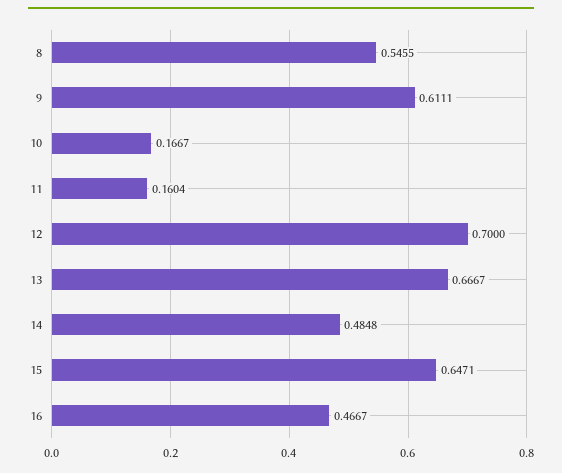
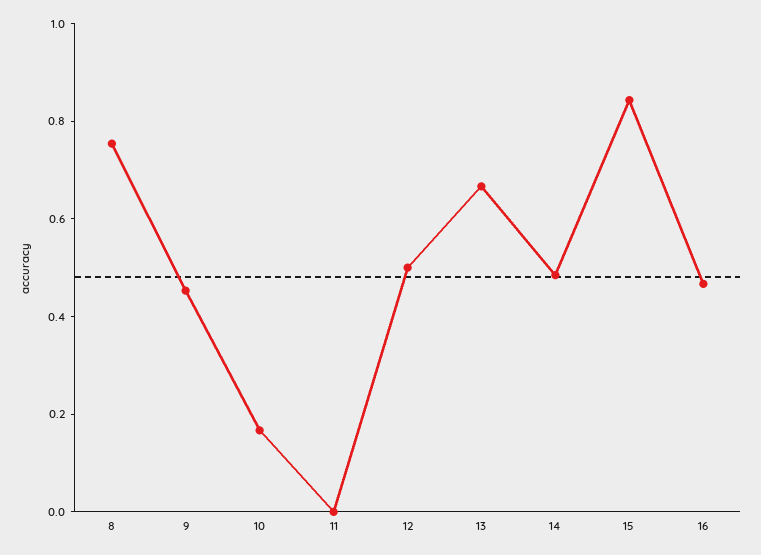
8: 0.5455 -> 0.75
9: 0.6111 -> 0.45
11: 0.1604 -> 0
12: 0.7 -> 0.5
15: 0.6471 -> 0.85

